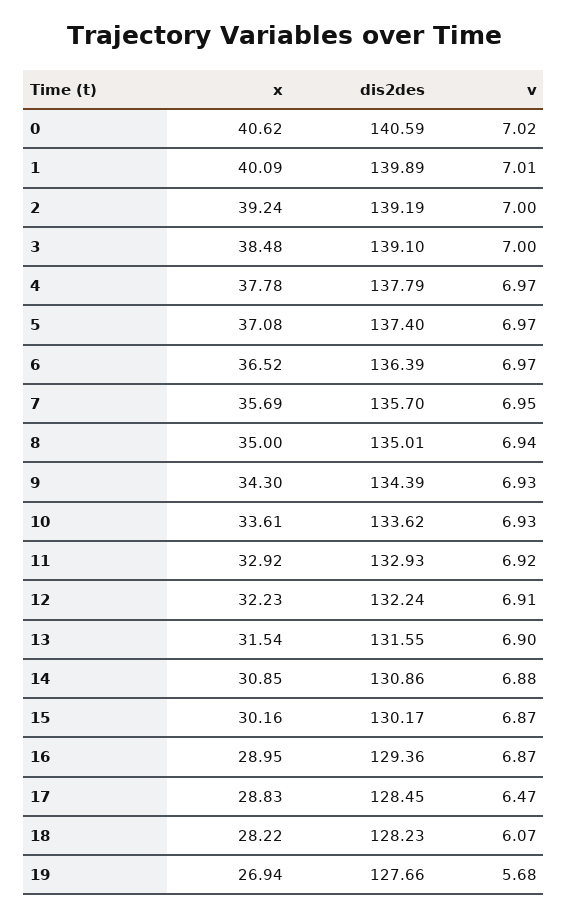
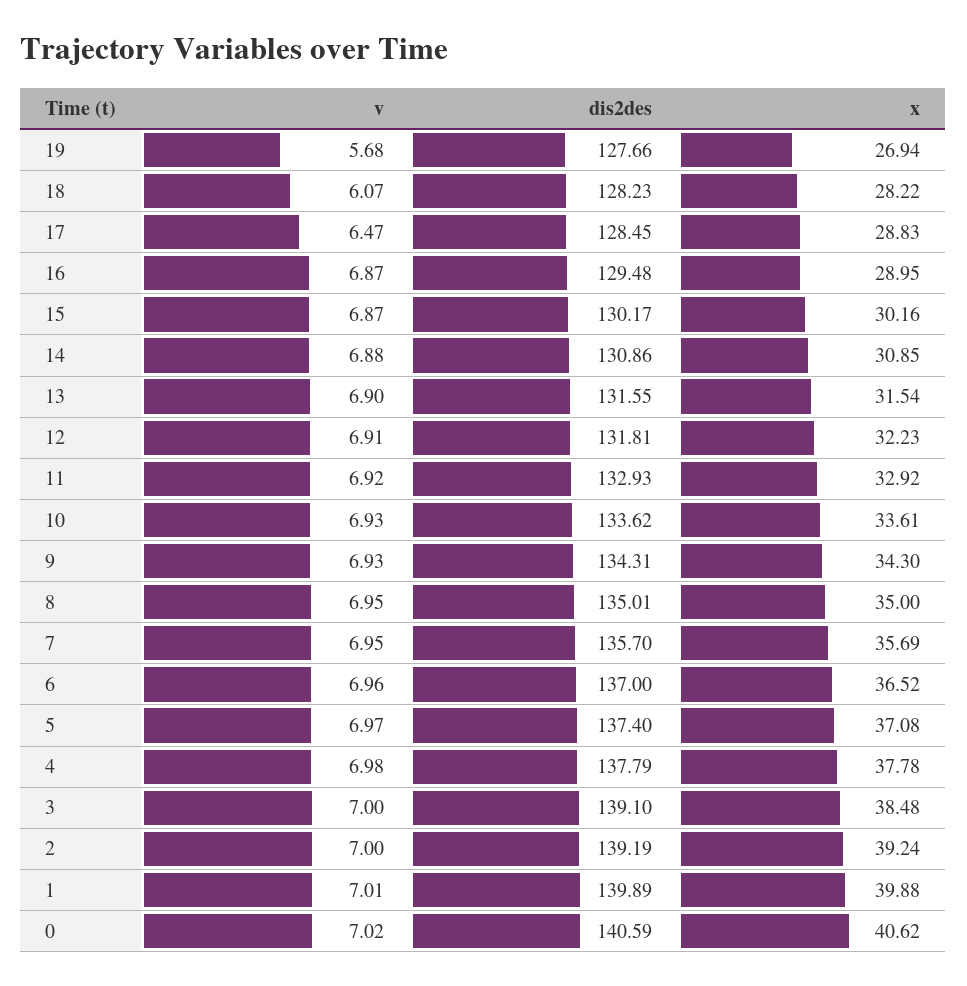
x, 1: 40.09 -> 39.88
v, 4: 6.97 -> 6.98
dis2des, 6: 136.39 -> 137
v, 6: 6.97 -> 6.96
v, 8: 6.94 -> 6.95
dis2des, 9: 134.39 -> 134.31
dis2des, 12: 132.24 -> 131.81
dis2des, 16: 129.36 -> 129.48

